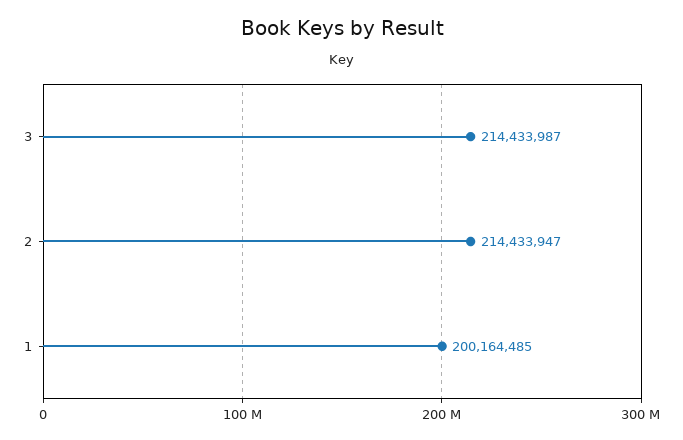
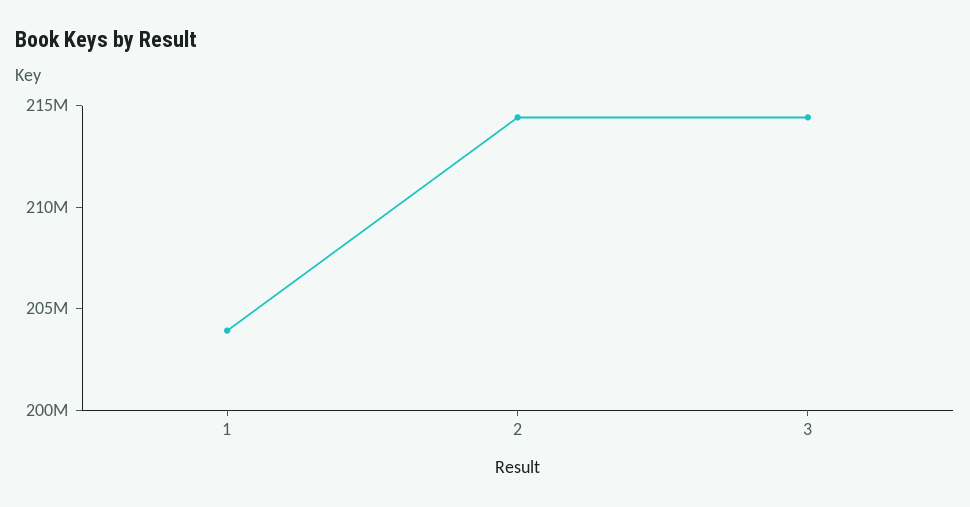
1: 200164485 -> 204000000

